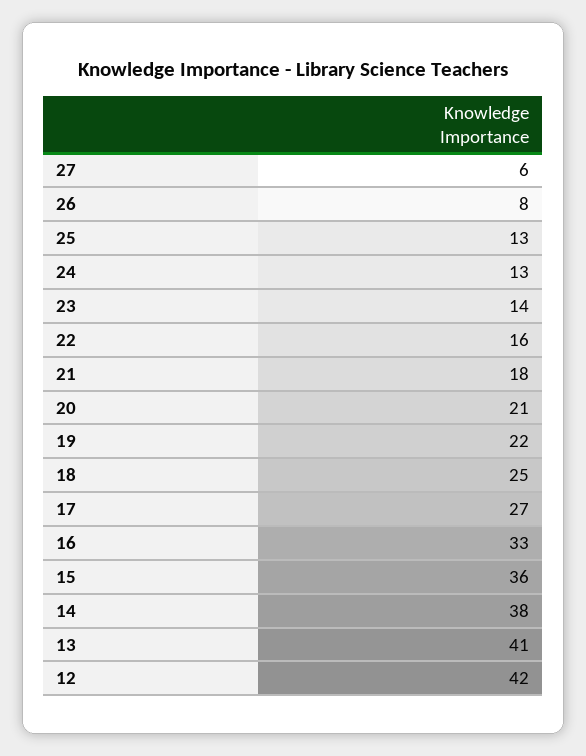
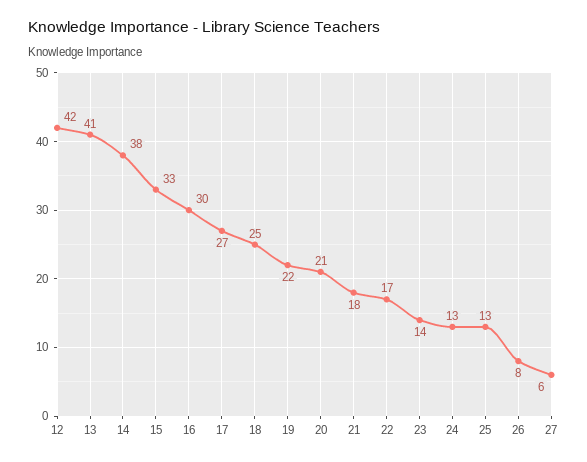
22: 16 -> 17
16: 33 -> 30
15: 36 -> 33

